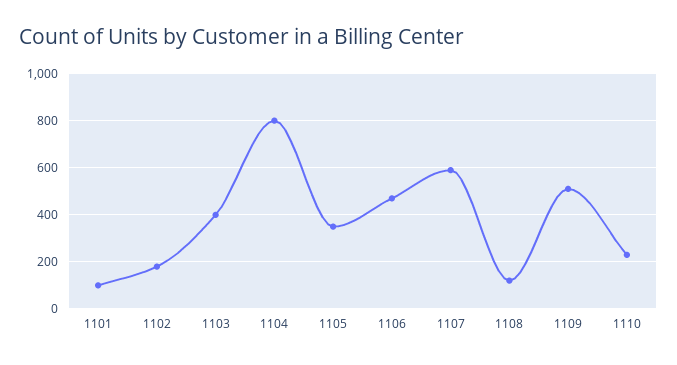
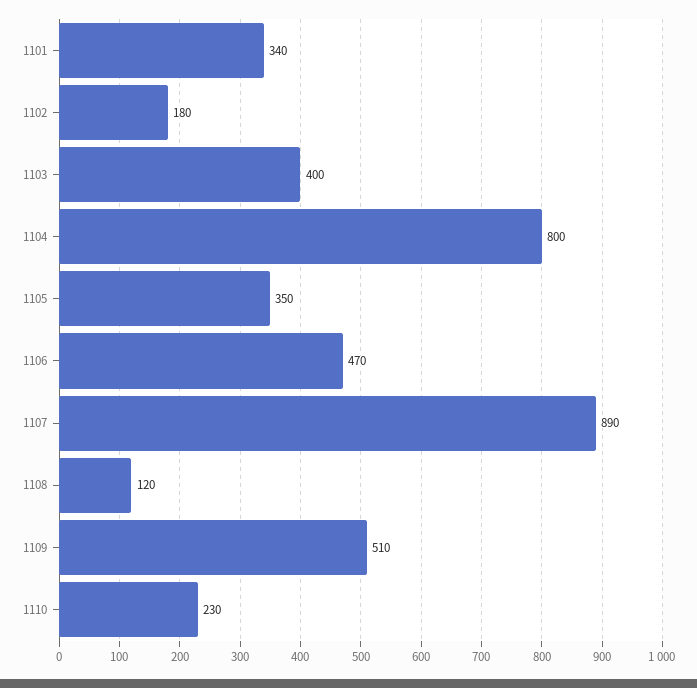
1101: 100 -> 340
1107: 600 -> 890

